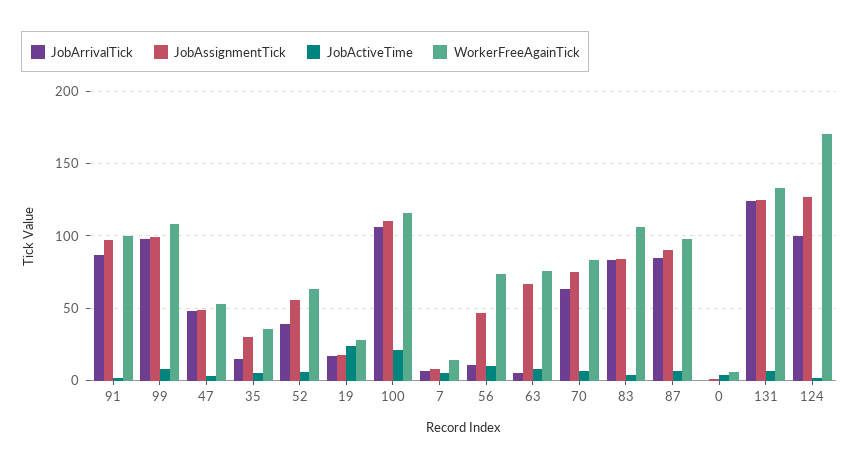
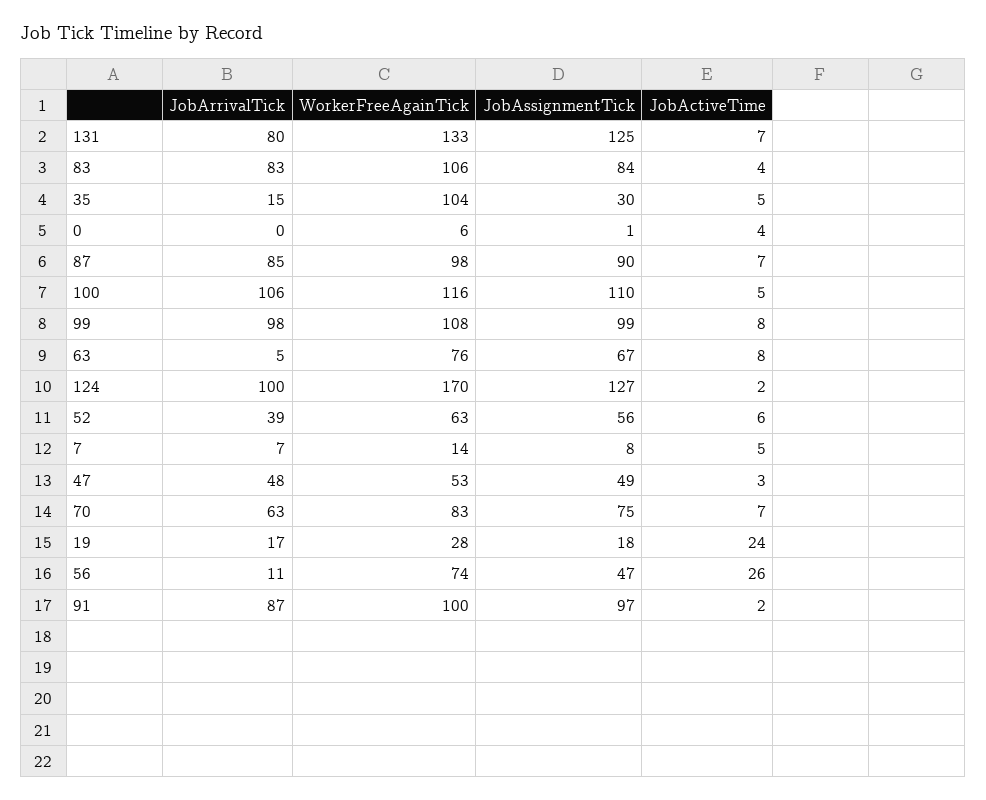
WorkerFreeAgainTick, 35: 35 -> 104
JobActiveTime, 100: 20 -> 5
JobActiveTime, 56: 10 -> 26
JobArrivalTick, 131: 125 -> 80

